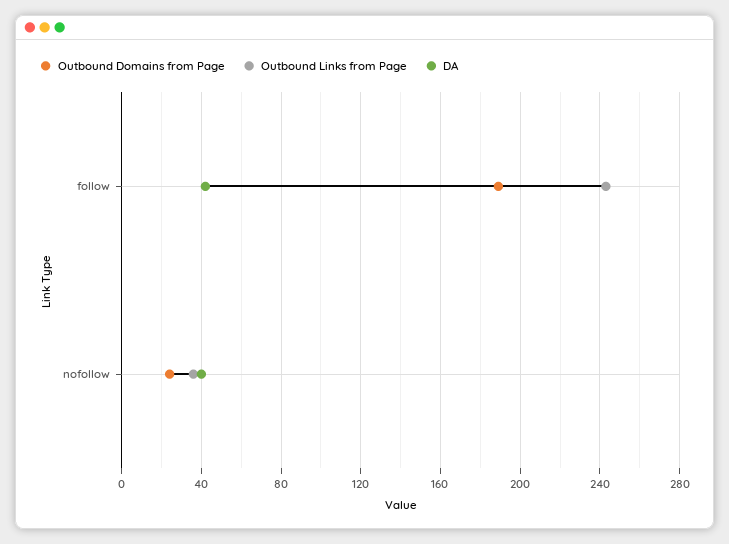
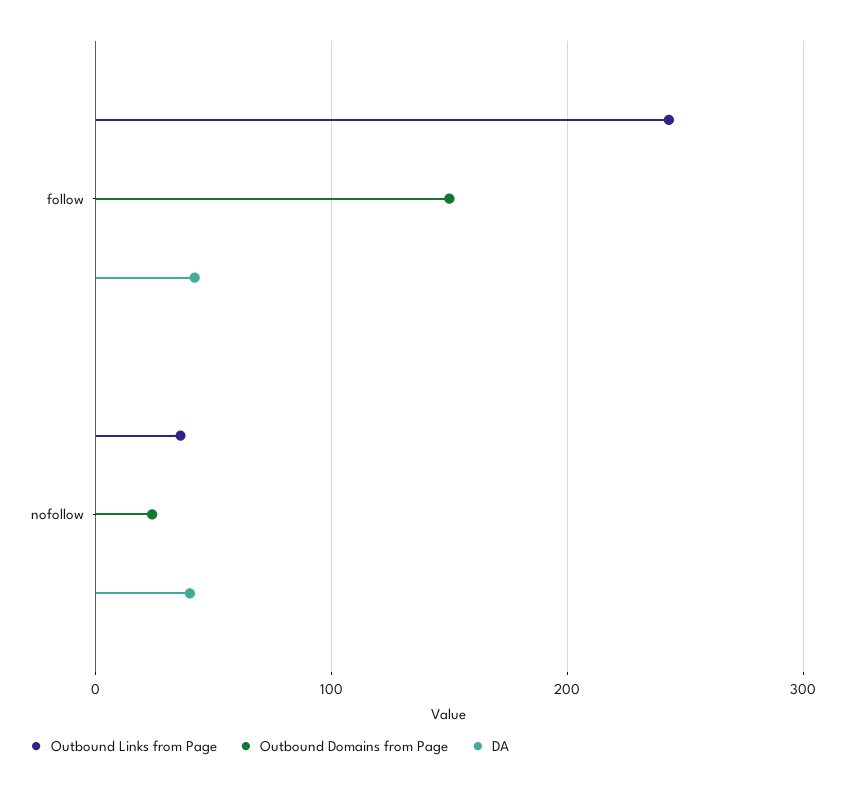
Outbound Domains from Page, follow: 190 -> 150

